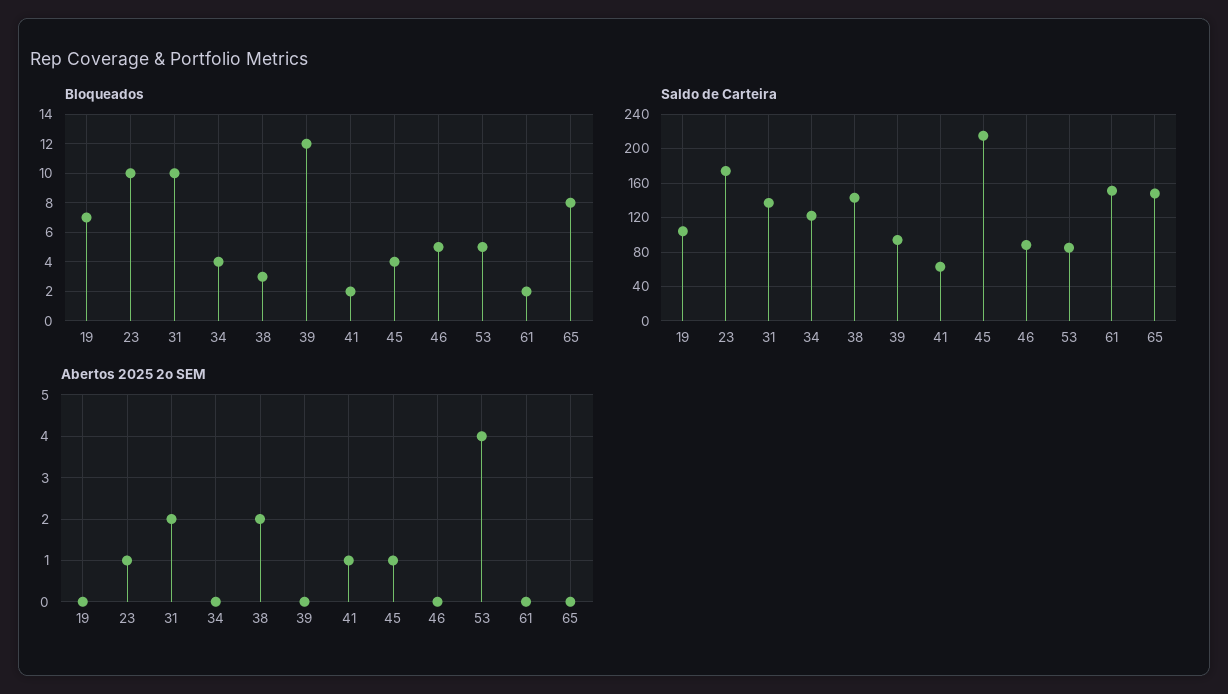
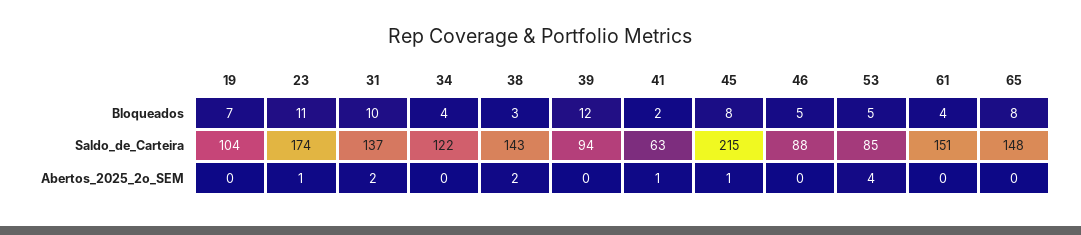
Bloqueados, 23: 10 -> 11
Bloqueados, 45: 4 -> 8
Bloqueados, 61: 2 -> 4

